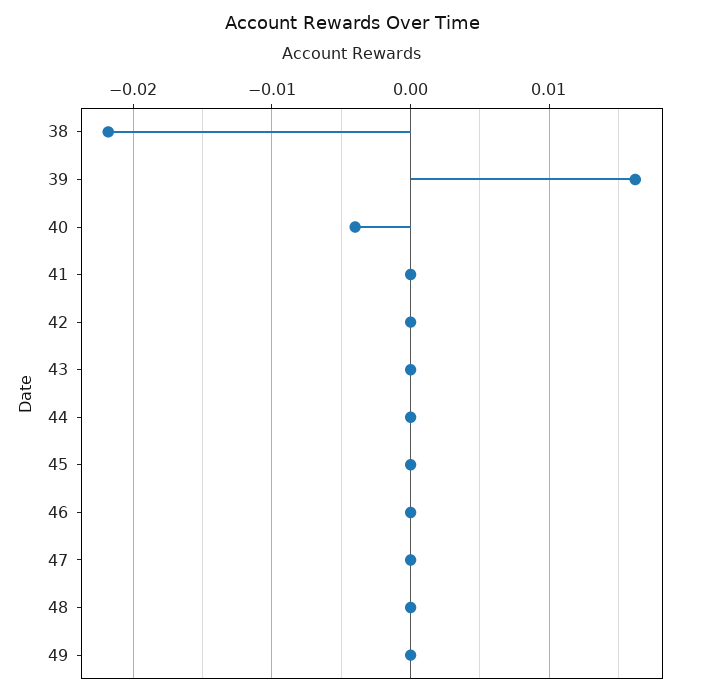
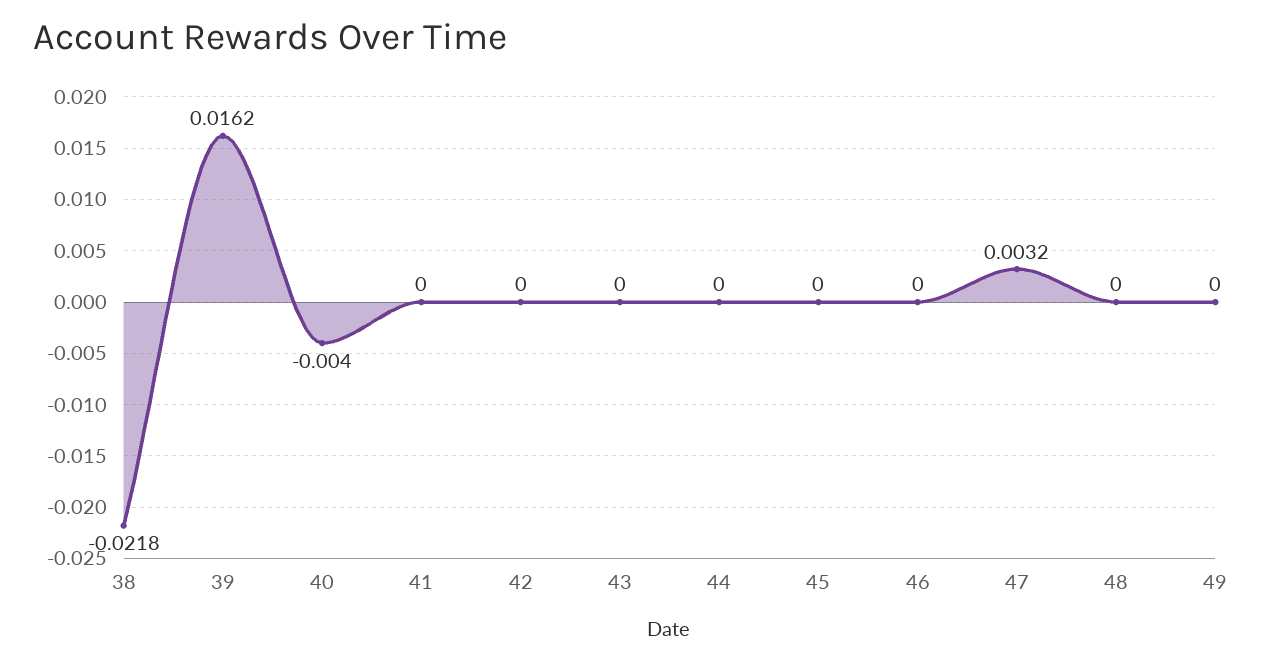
47: 0 -> 0.0032

